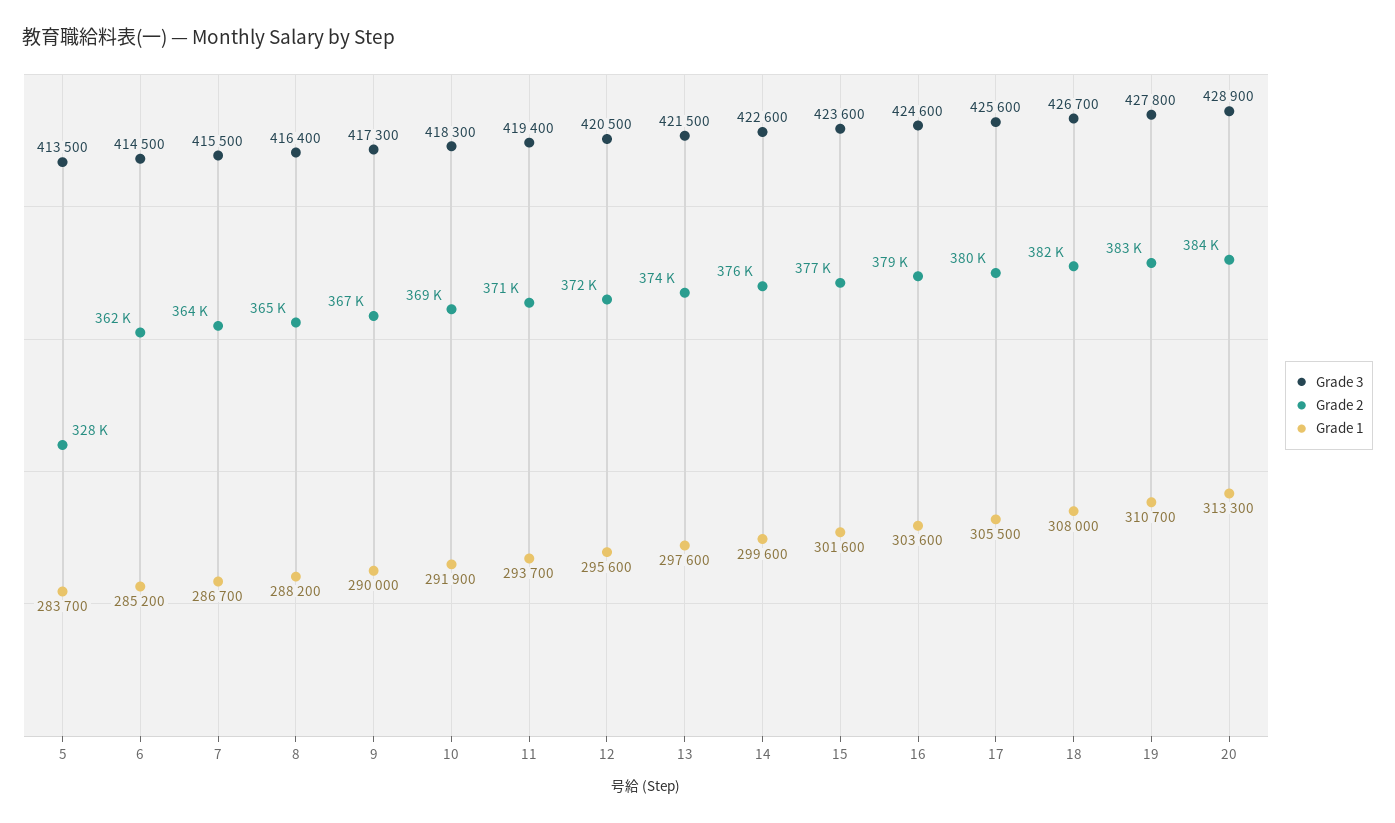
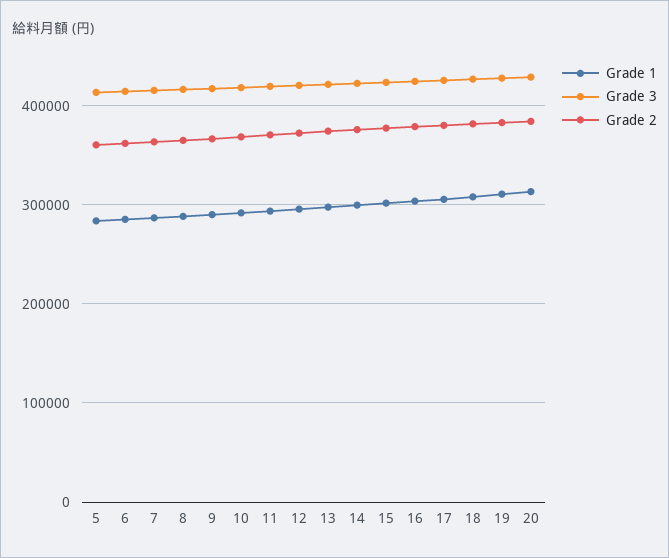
Grade 2, 5: 328000 -> 360000

